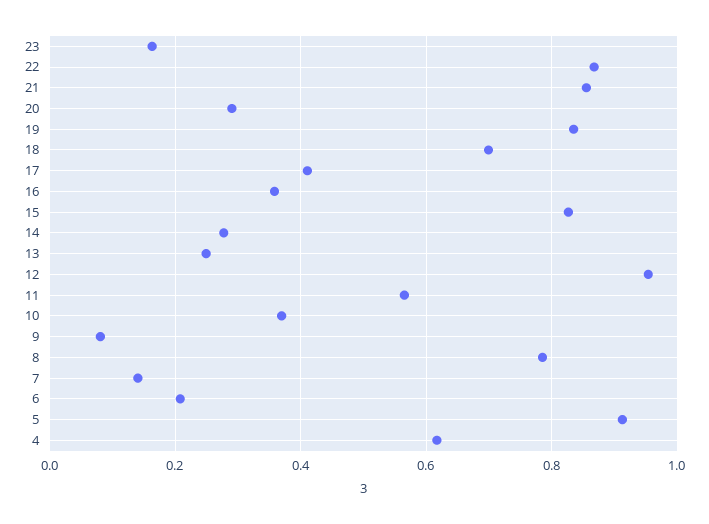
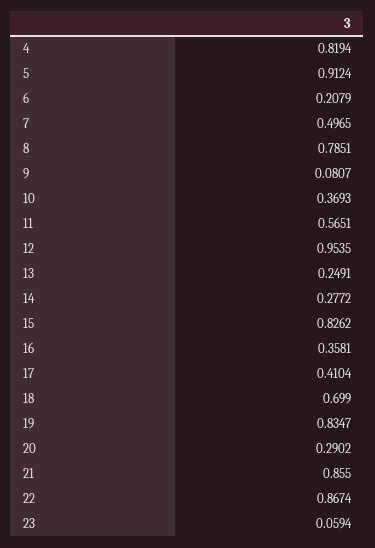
23: 0.16 -> 0.0594
7: 0.14 -> 0.4965
4: 0.62 -> 0.8194

